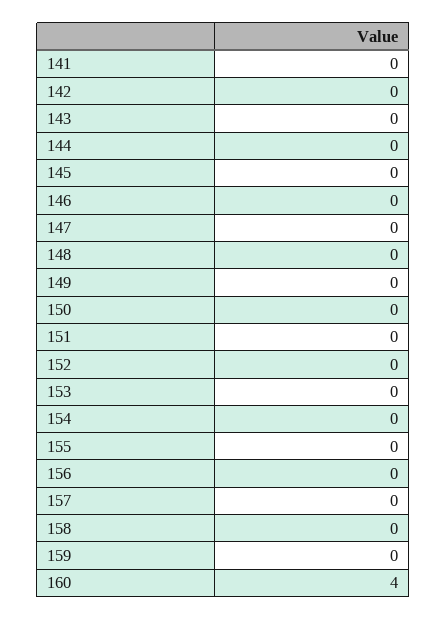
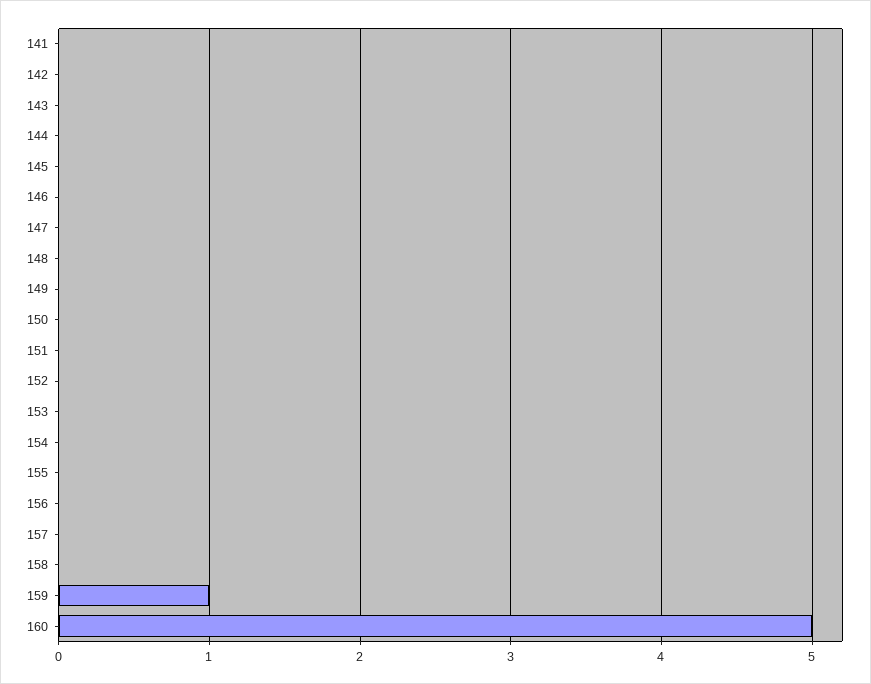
159: 0 -> 1
160: 4 -> 5

